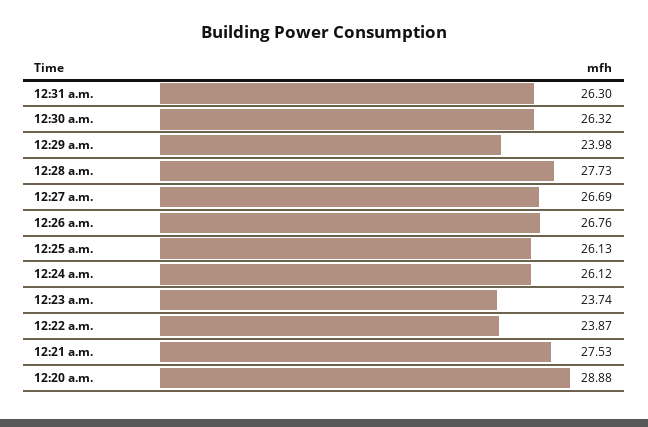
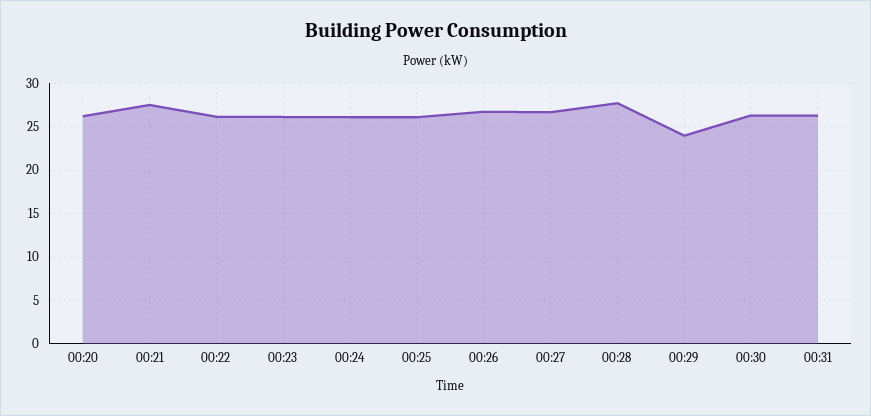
12:23 a.m.: 23.74 -> 26
12:22 a.m.: 23.87 -> 26
12:20 a.m.: 28.88 -> 26

